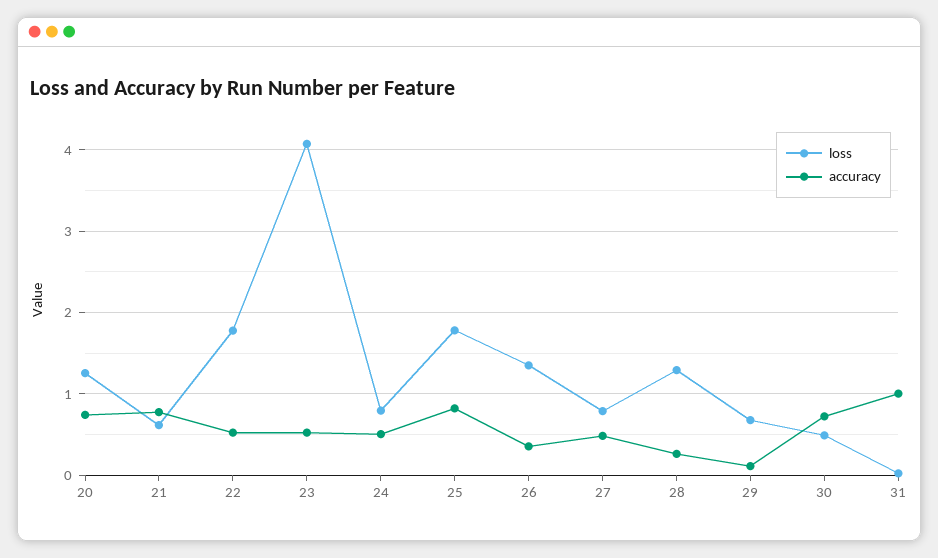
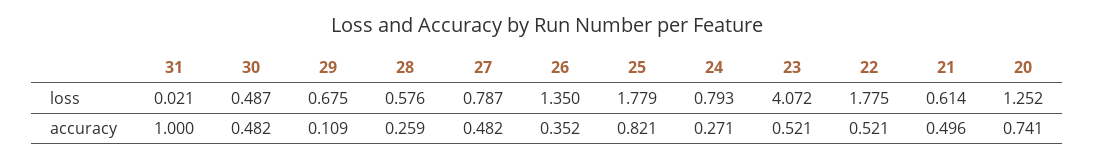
accuracy, 21: 0.8 -> 0.496
accuracy, 24: 0.5 -> 0.271
loss, 28: 1.3 -> 0.576
accuracy, 30: 0.7 -> 0.482

